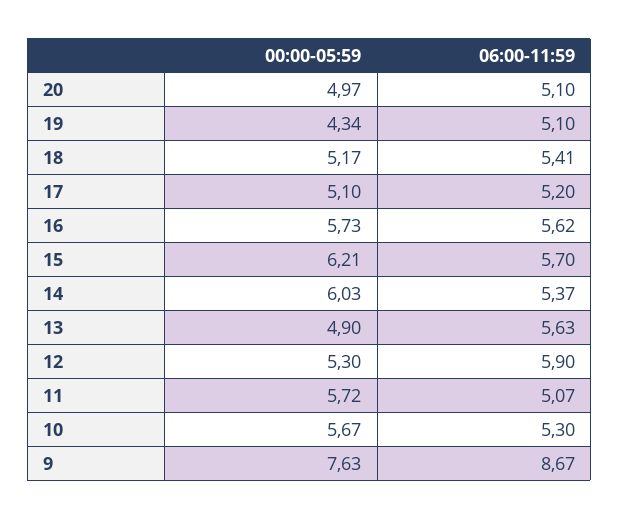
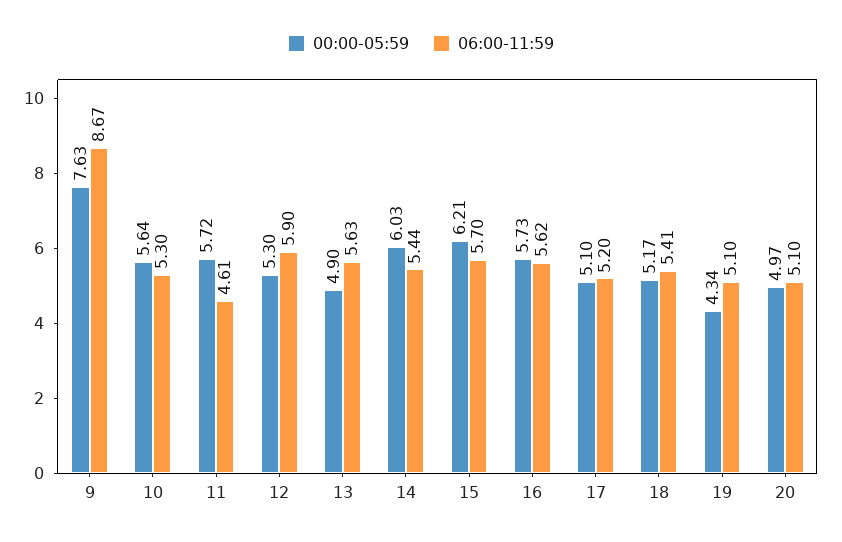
06:00-11:59, 14: 5.37 -> 5.44
06:00-11:59, 11: 5.07 -> 4.61
00:00-05:59, 10: 5.67 -> 5.64

